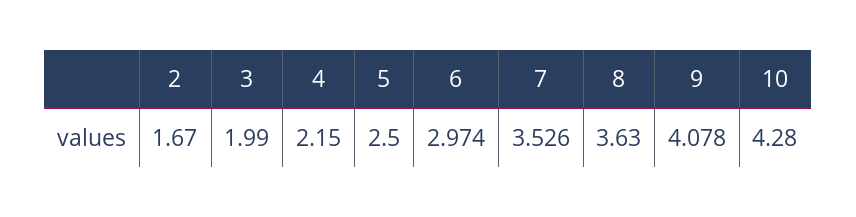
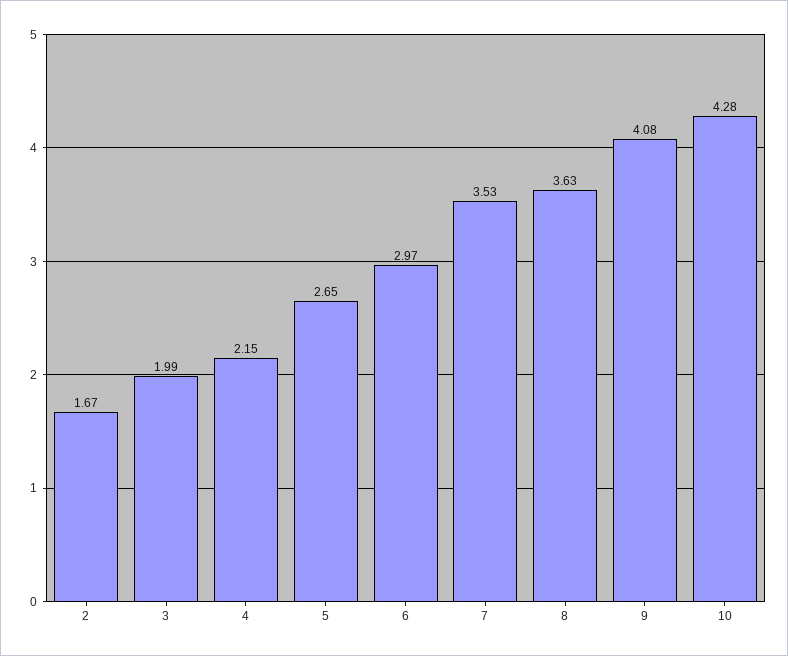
5: 2.5 -> 2.65

